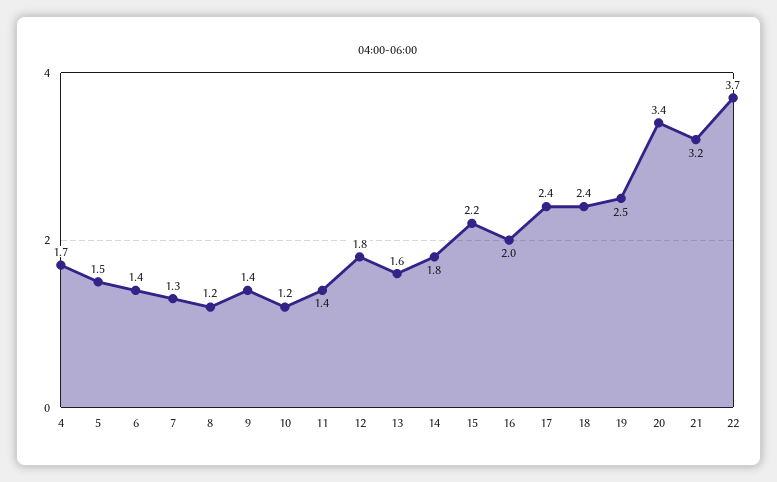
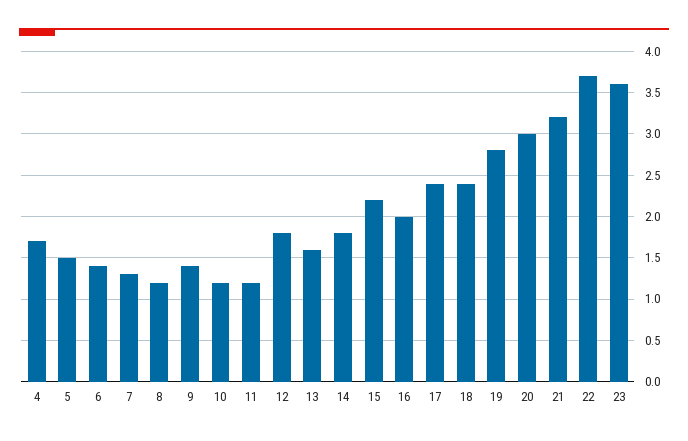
11: 1.4 -> 1.2
19: 2.5 -> 2.8
20: 3.4 -> 3
23: none -> 3.6

